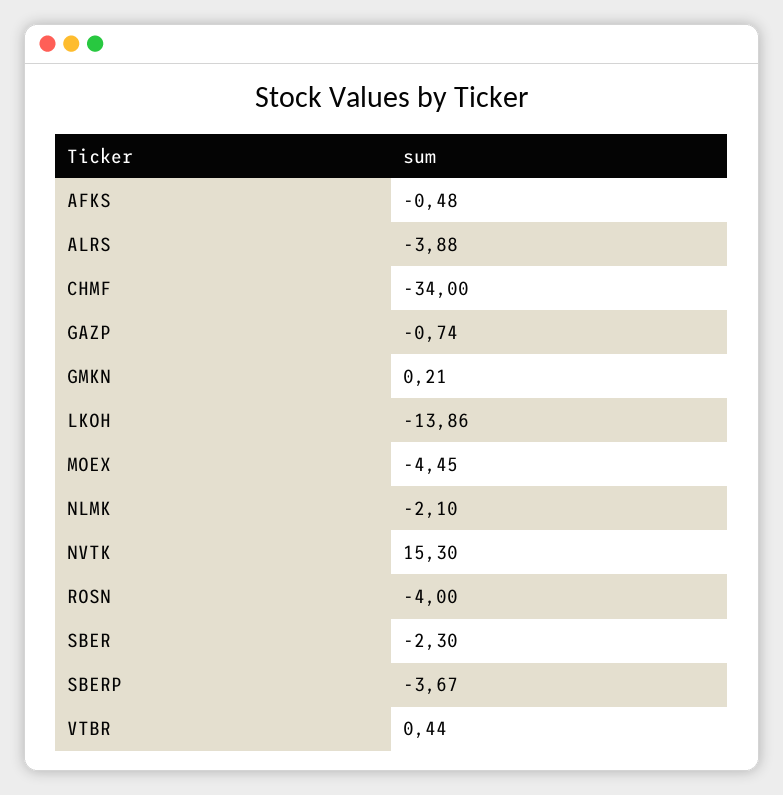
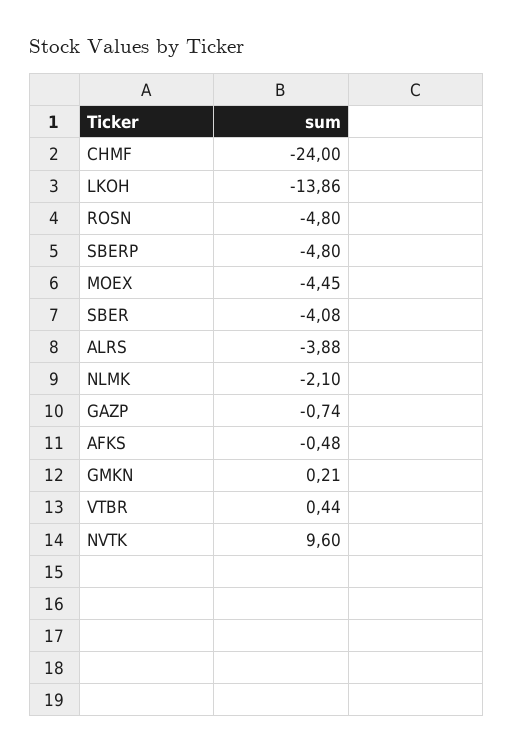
CHMF: -34 -> -24
NVTK: 15.3 -> 9.6
ROSN: -4 -> -4.8
SBER: -2.3 -> -4.08
SBERP: -3.67 -> -4.8

